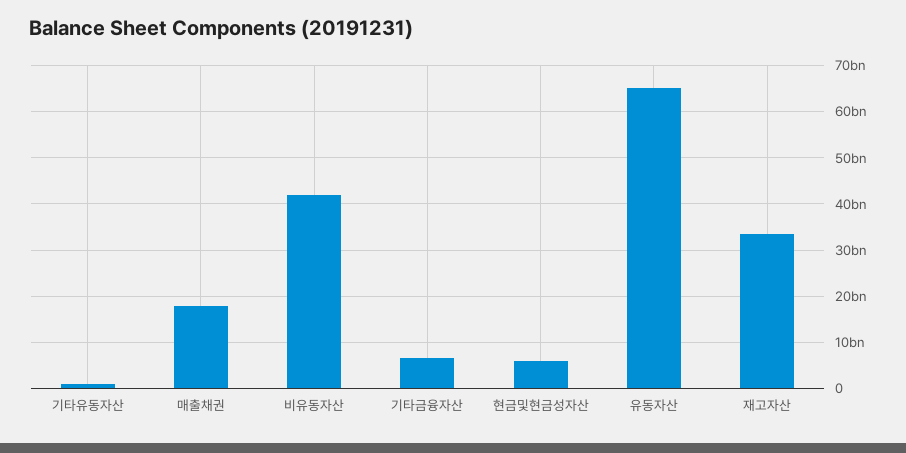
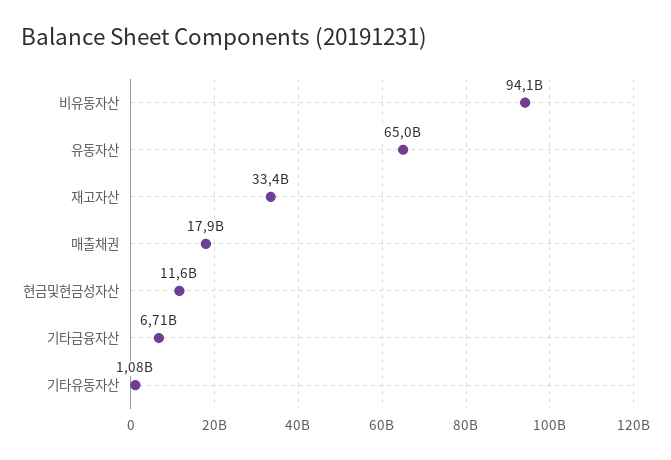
비유동자산: 42000000000 -> 94100000000
현금및현금성자산: 6000000000 -> 11600000000

